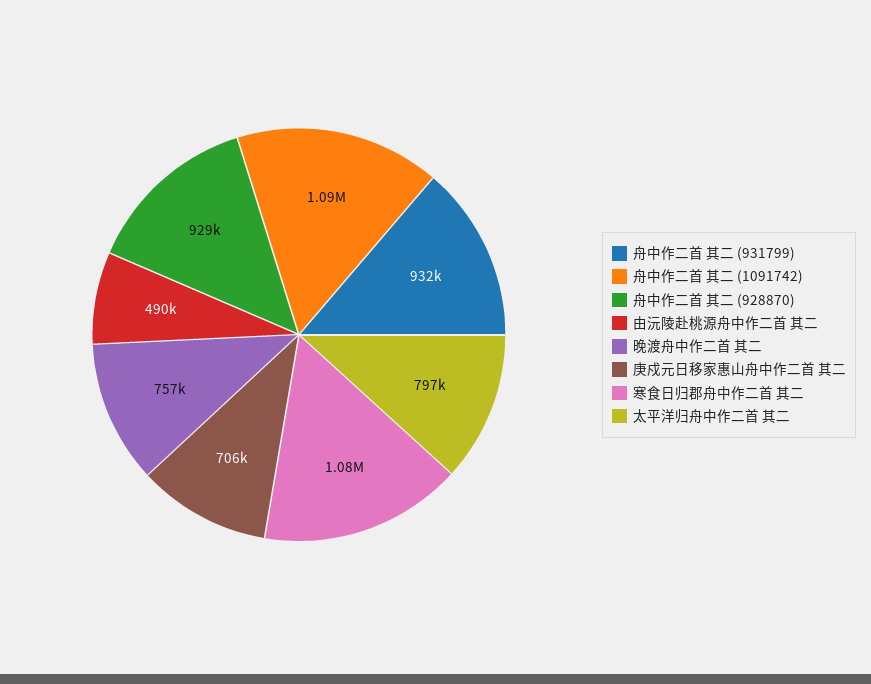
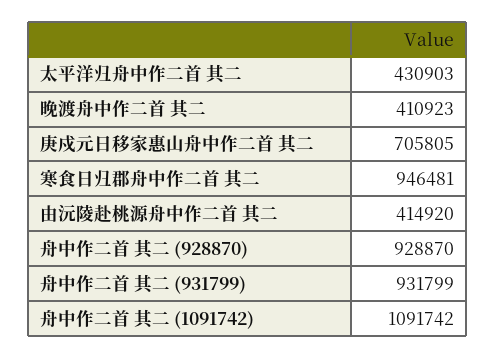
由沅陵赴桃源舟中作二首 其二: 490000 -> 414920
晚渡舟中作二首 其二: 757000 -> 410923
寒食日归郡舟中作二首 其二: 1080000 -> 946481
太平洋归舟中作二首 其二: 797000 -> 430903

